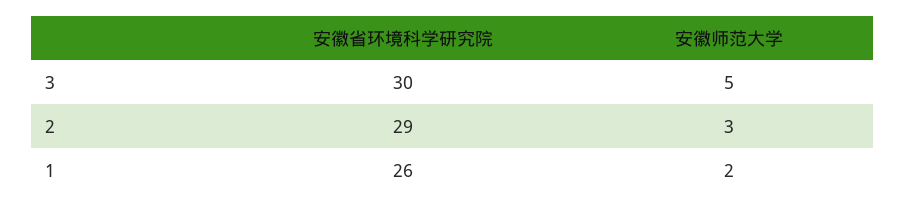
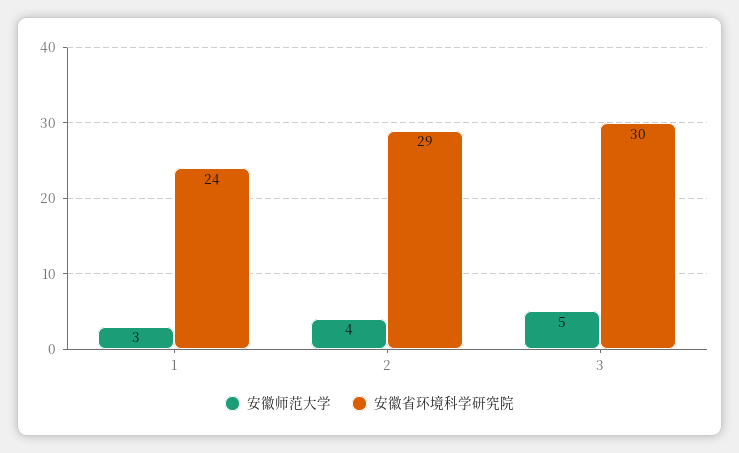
安徽师范大学, 2: 3 -> 4
安徽省环境科学研究院, 1: 26 -> 24
安徽师范大学, 1: 2 -> 3

